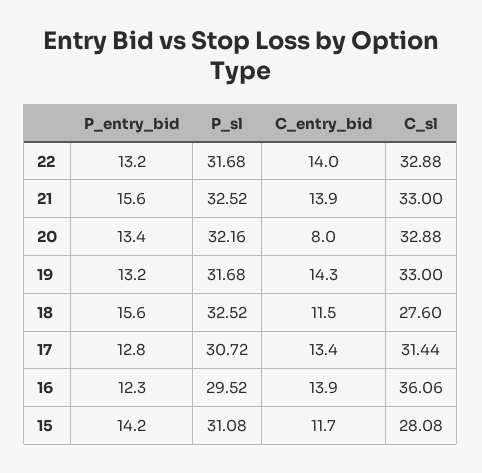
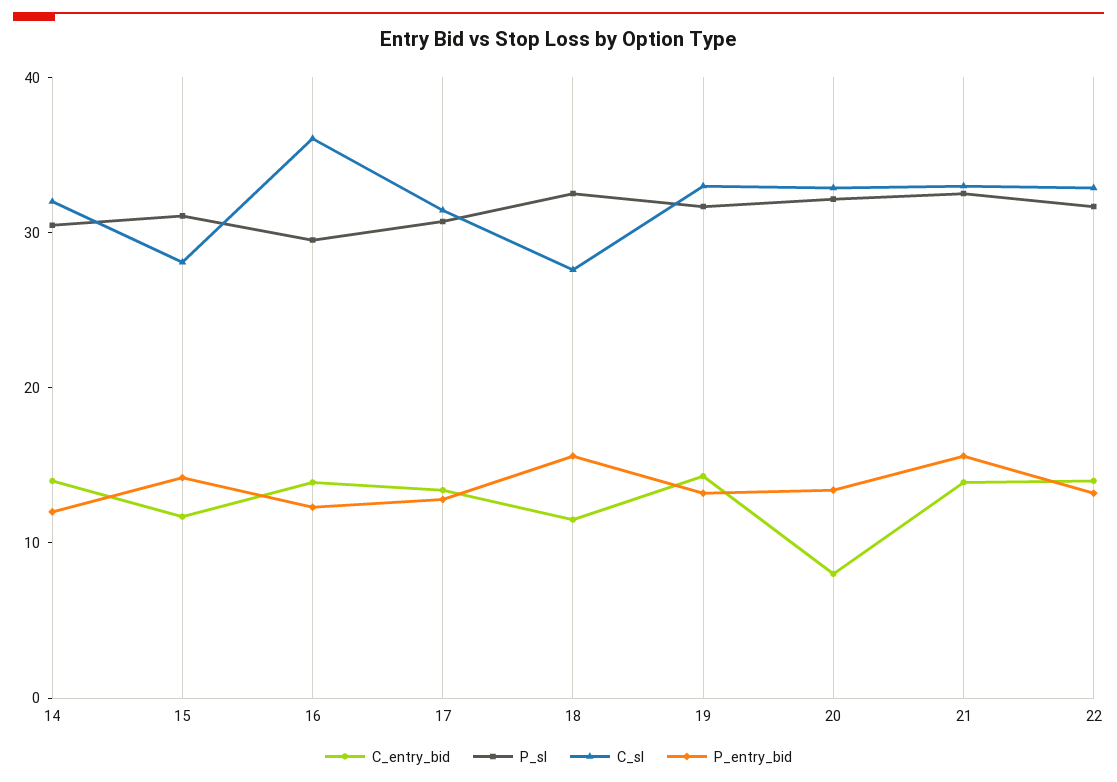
C_entry_bid, 14: none -> 14
P_sl, 14: none -> 30
C_sl, 14: none -> 32
P_entry_bid, 14: none -> 12

